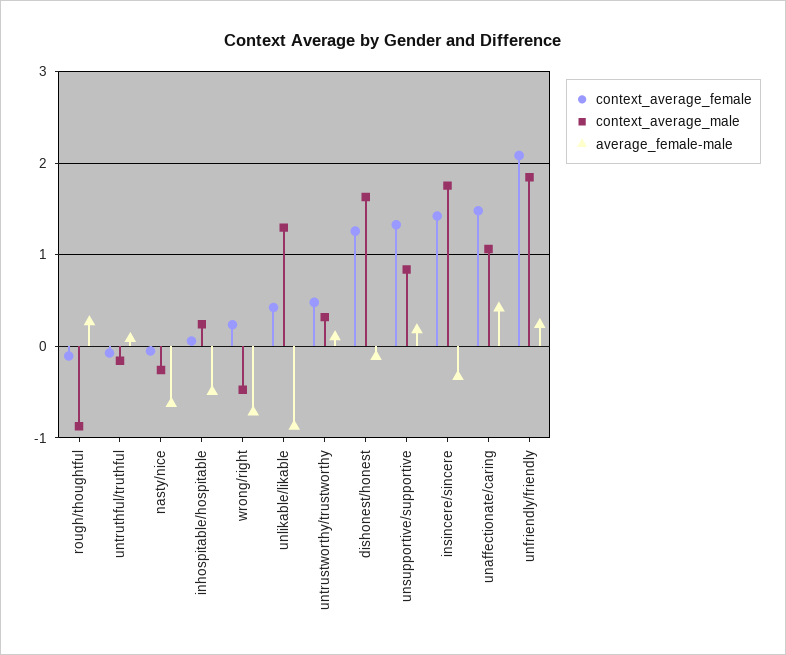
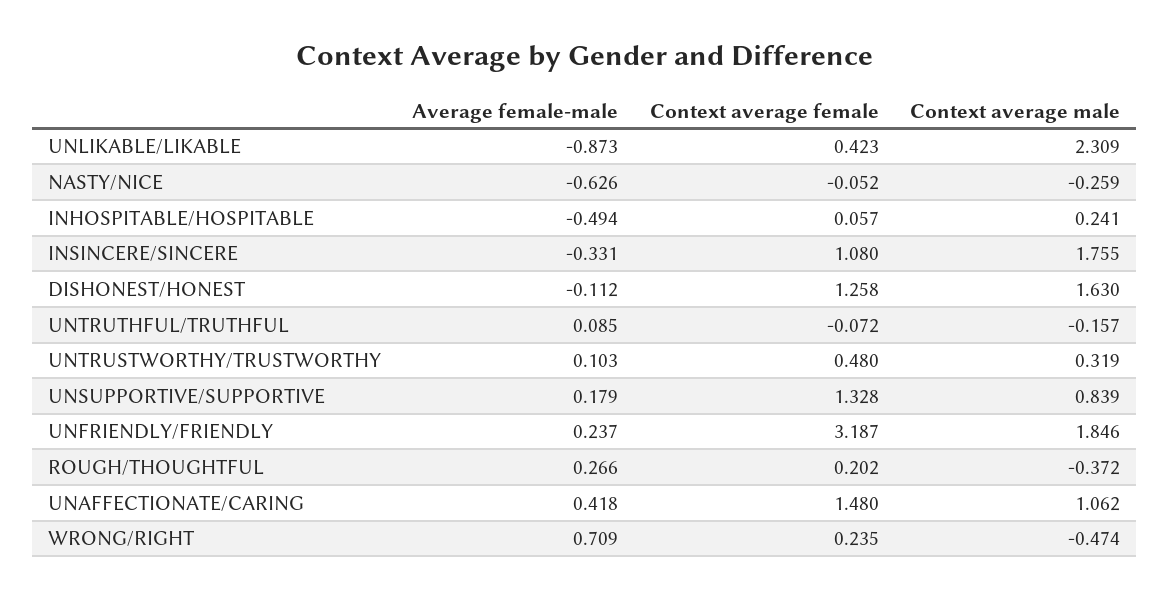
context_average_female, rough/thoughtful: -0.1 -> 0.202
context_average_male, rough/thoughtful: -0.9 -> -0.372
average_female-male, wrong/right: -0.7 -> 0.709
context_average_male, unlikable/likable: 1.3 -> 2.309
context_average_female, insincere/sincere: 1.4 -> 1.08
context_average_female, unfriendly/friendly: 2.1 -> 3.187

